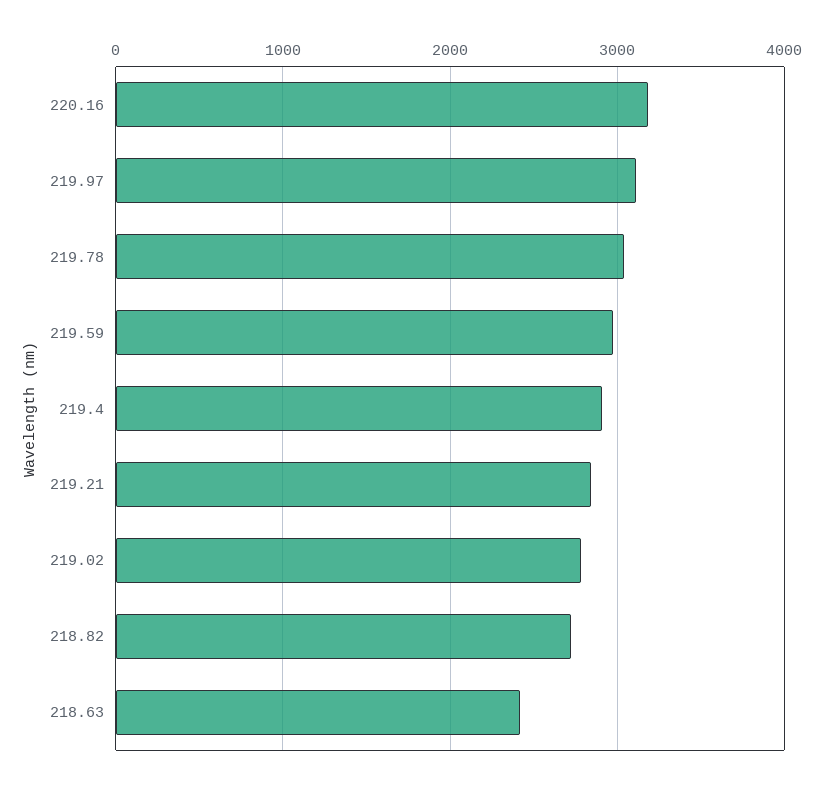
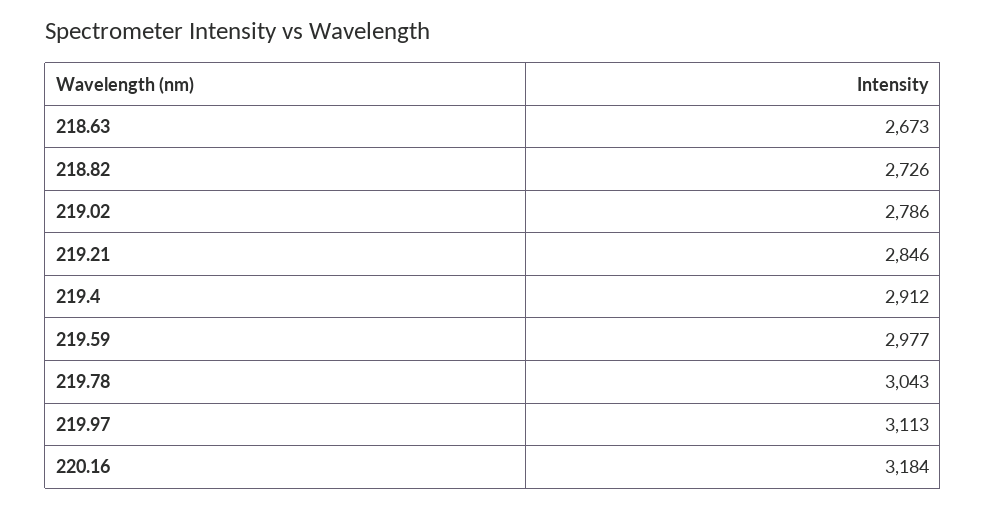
218.63: 2400 -> 2673

